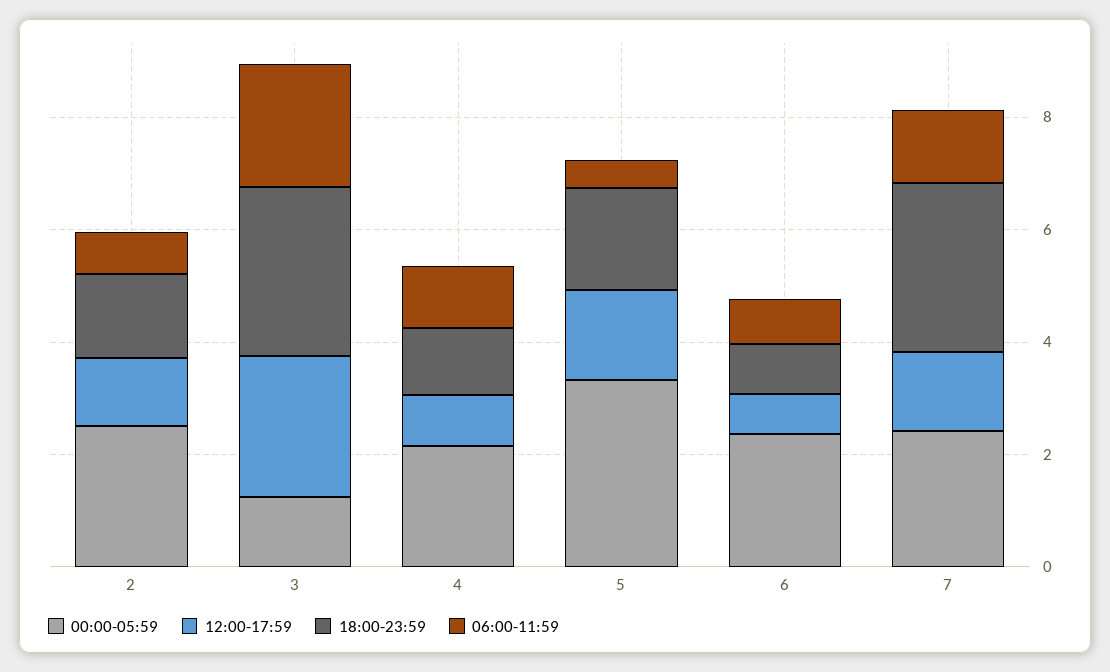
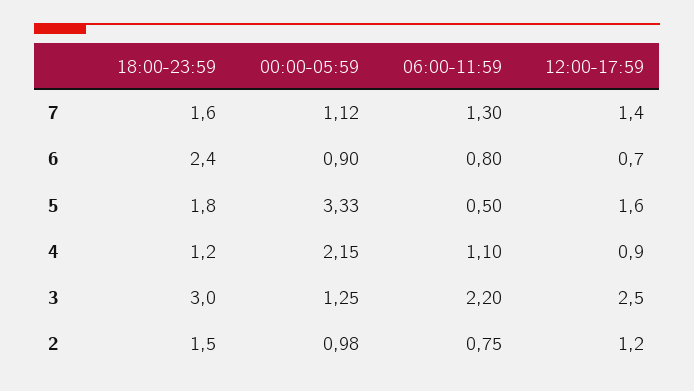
00:00-05:59, 2: 2.5 -> 0.98
00:00-05:59, 6: 2.5 -> 0.9
18:00-23:59, 6: 1 -> 2.4
00:00-05:59, 7: 2.5 -> 1.12
18:00-23:59, 7: 3 -> 1.6

